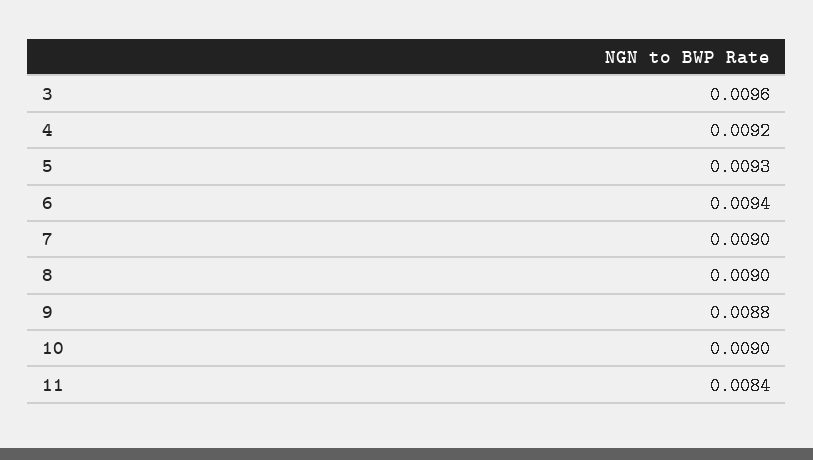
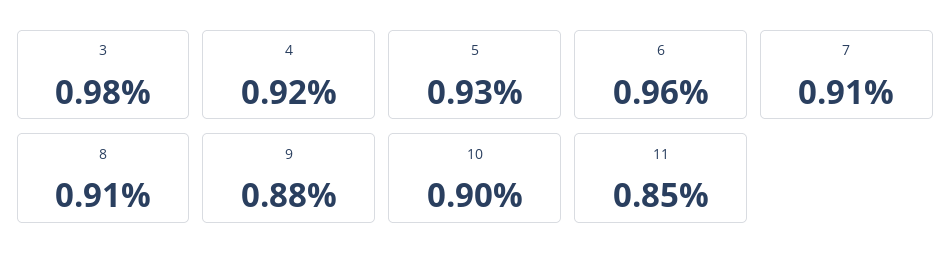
3: 0.0096 -> 0.0098
6: 0.0094 -> 0.0096
7: 0.009 -> 0.0091
8: 0.009 -> 0.0091
11: 0.0084 -> 0.0085

